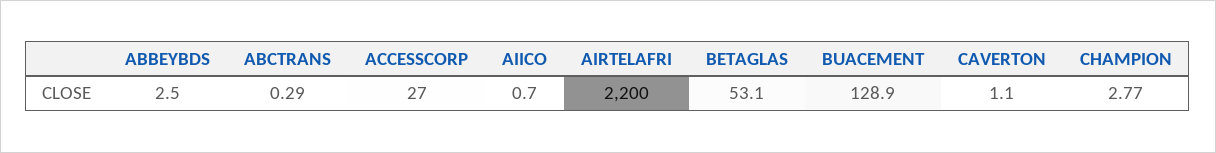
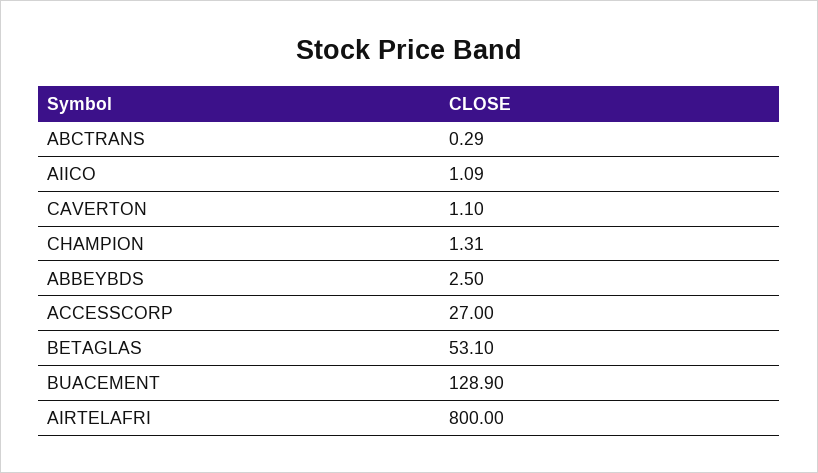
AIICO: 0.7 -> 1.09
AIRTELAFRI: 2200 -> 800
CHAMPION: 2.77 -> 1.31

